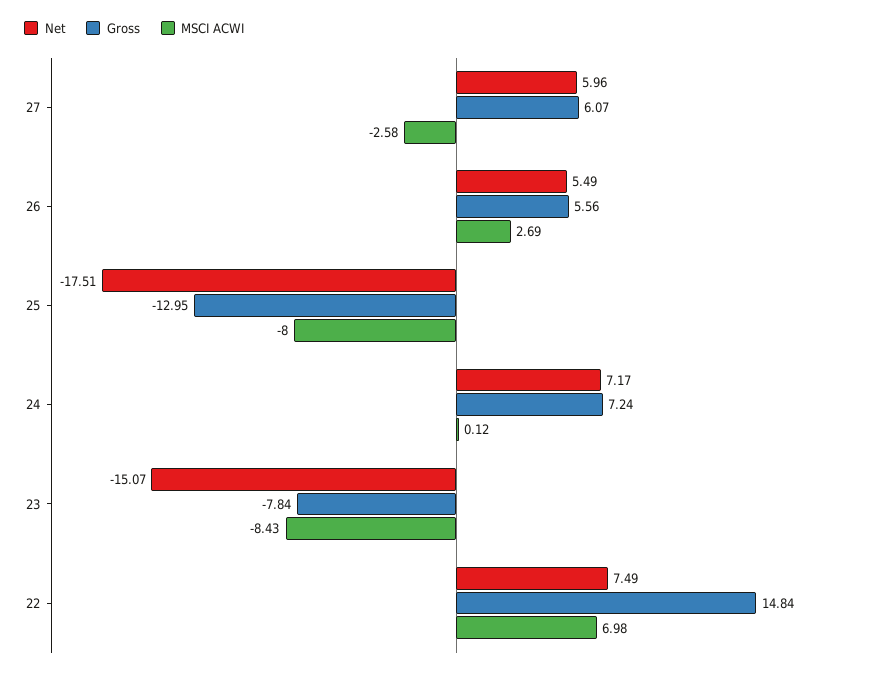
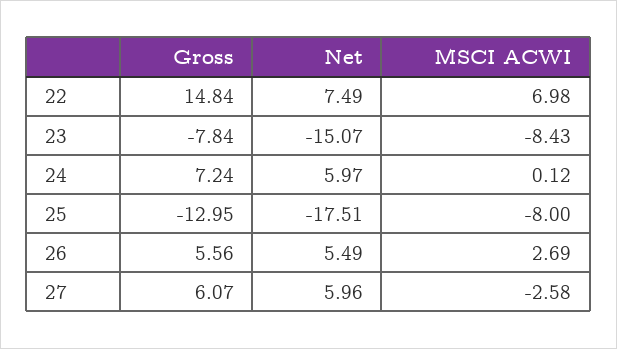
Net, 24: 7.17 -> 5.97

